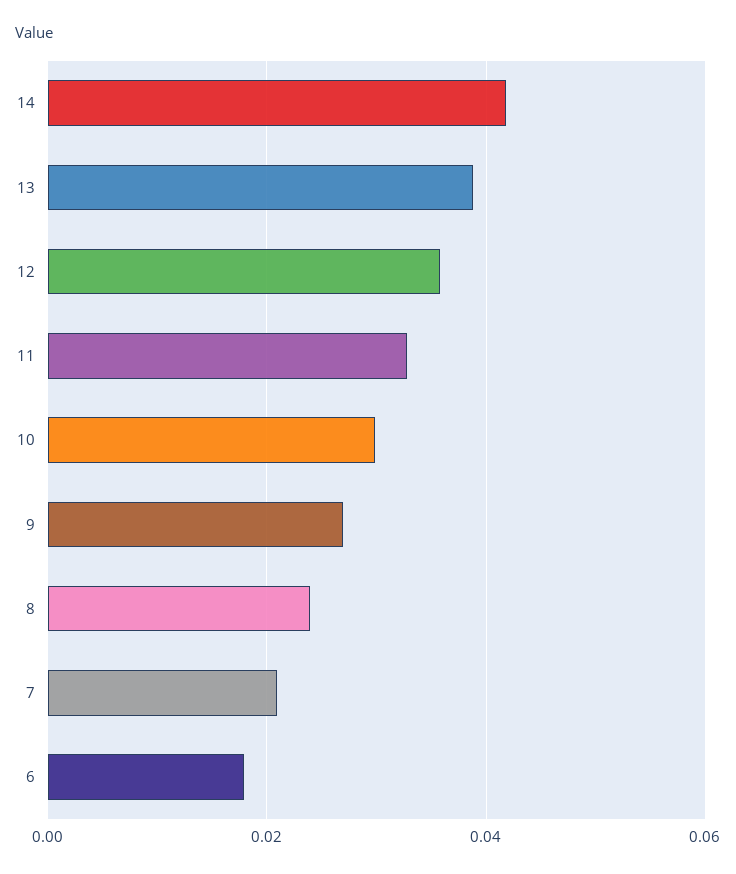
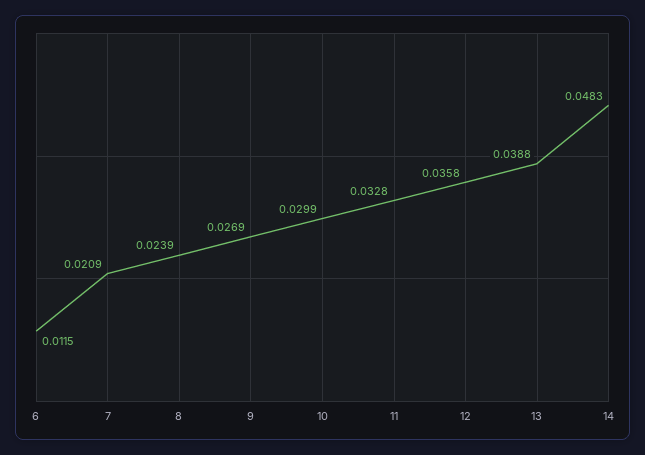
14: 0.042 -> 0.0483
6: 0.018 -> 0.0115

